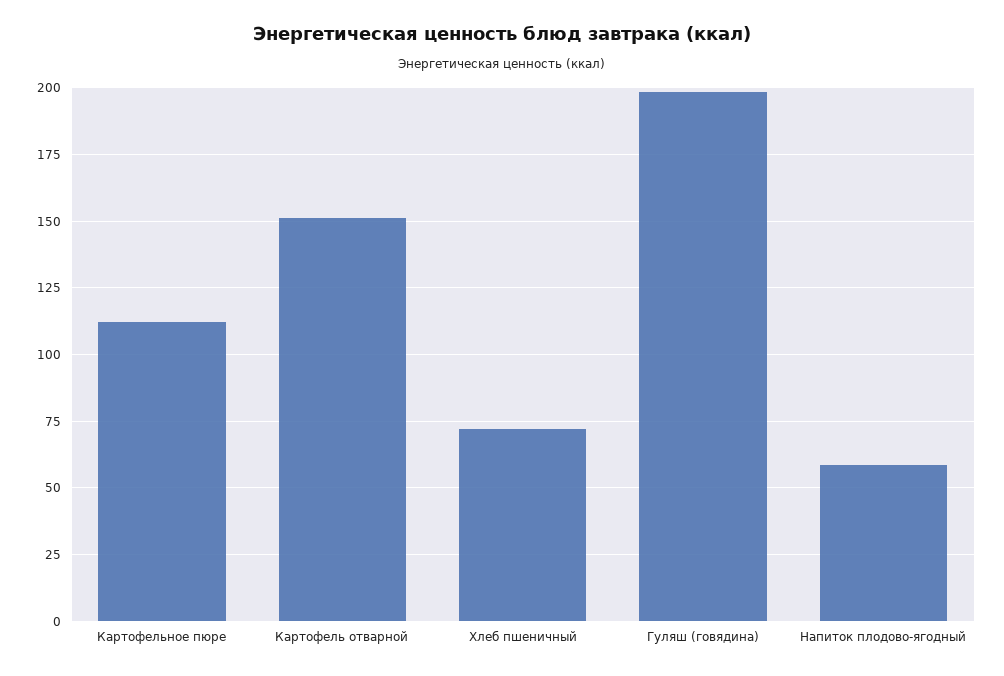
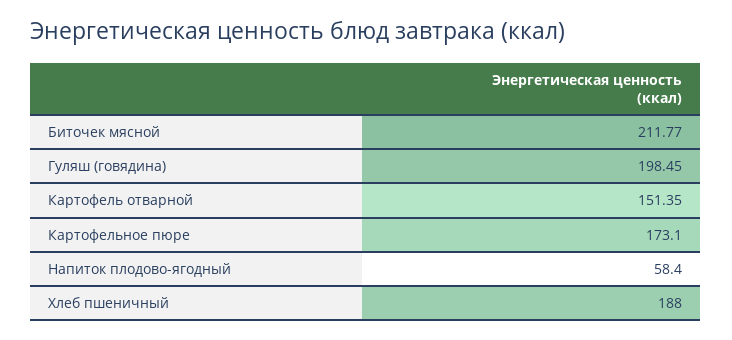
Картофельное пюре: 112.5 -> 173.1
Хлеб пшеничный: 72.5 -> 188
Биточек мясной: none -> 211.77

